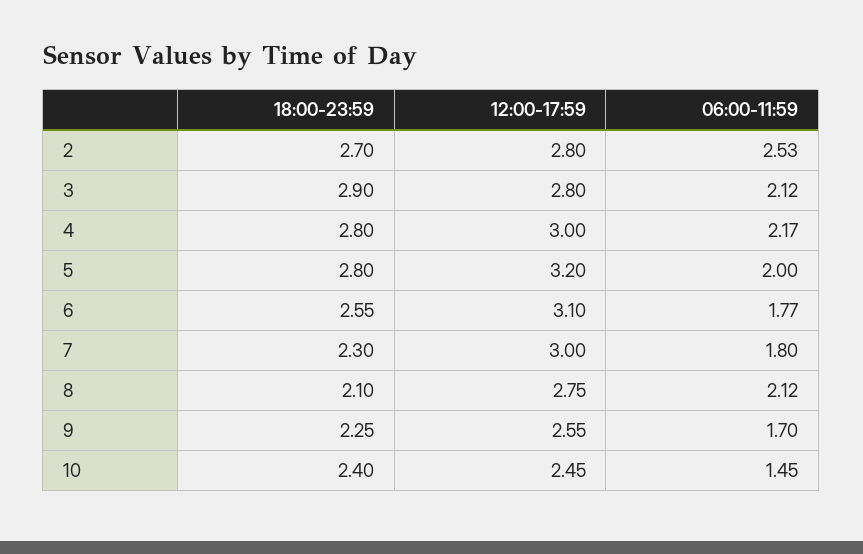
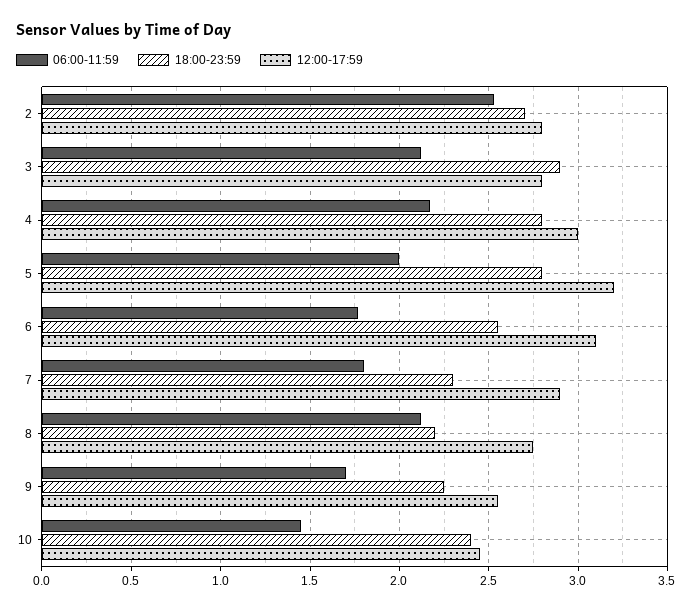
12:00-17:59, 7: 3 -> 2.9
18:00-23:59, 8: 2.1 -> 2.2

